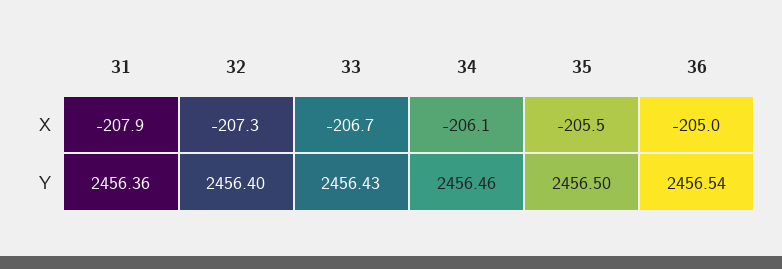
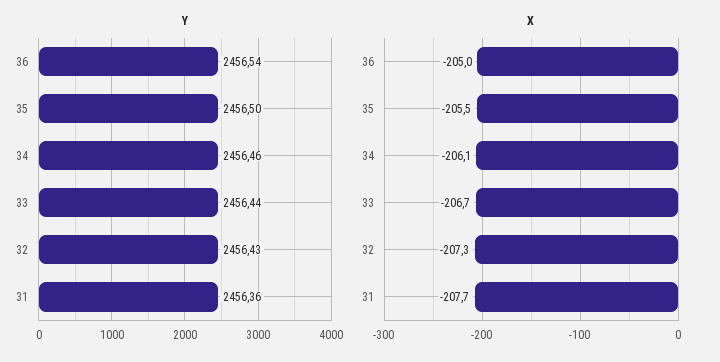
X, 31: -207.9 -> -207.7
Y, 32: 2456.4 -> 2456.43
Y, 33: 2456.43 -> 2456.44

